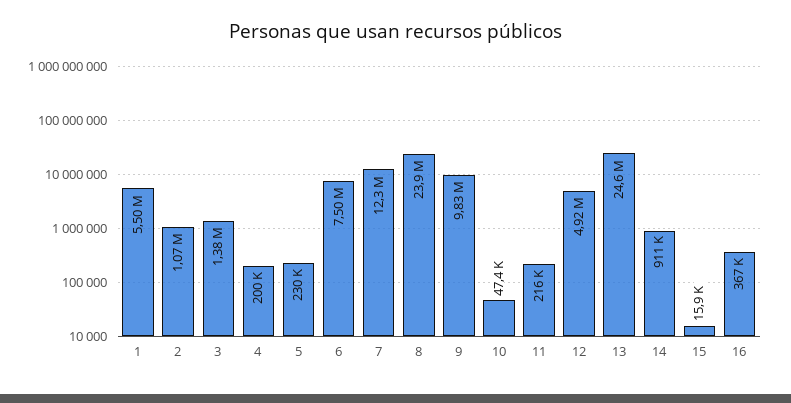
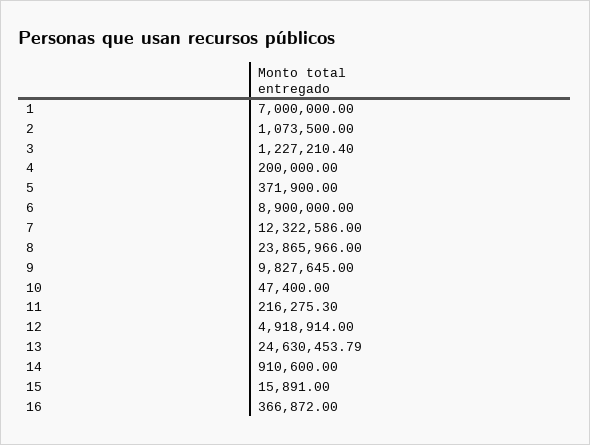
1: 5500000 -> 7000000
3: 1380000 -> 1227210.4
5: 230000 -> 371900
6: 7500000 -> 8900000

